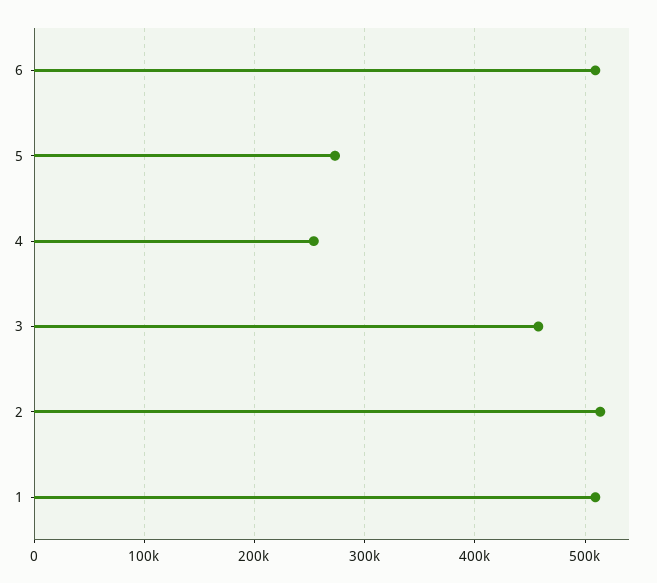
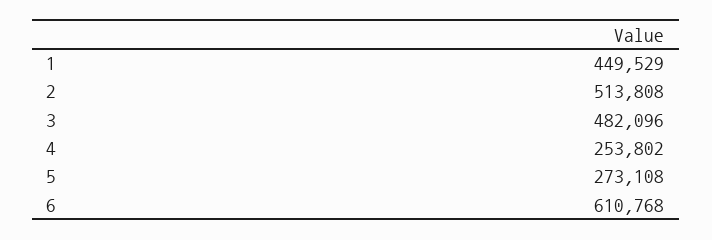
6: 510000 -> 610768
3: 460000 -> 482096
1: 510000 -> 449529

